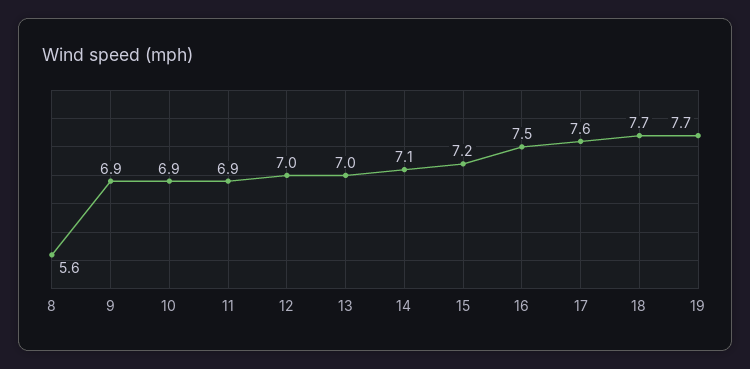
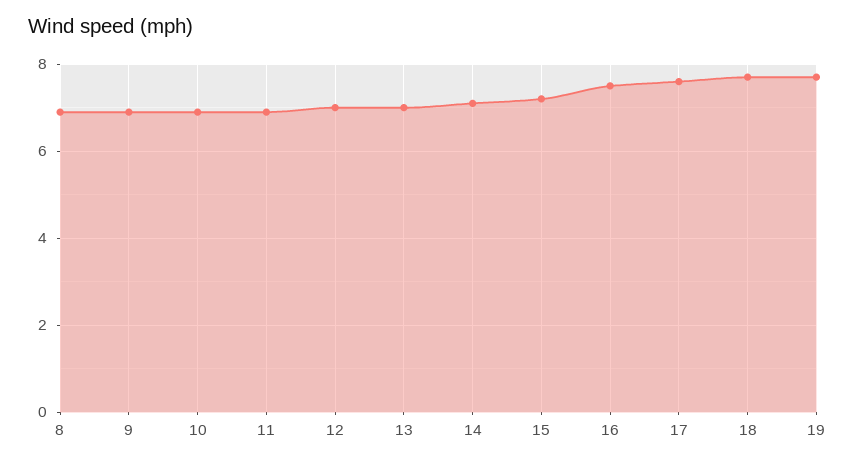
8: 5.6 -> 7

